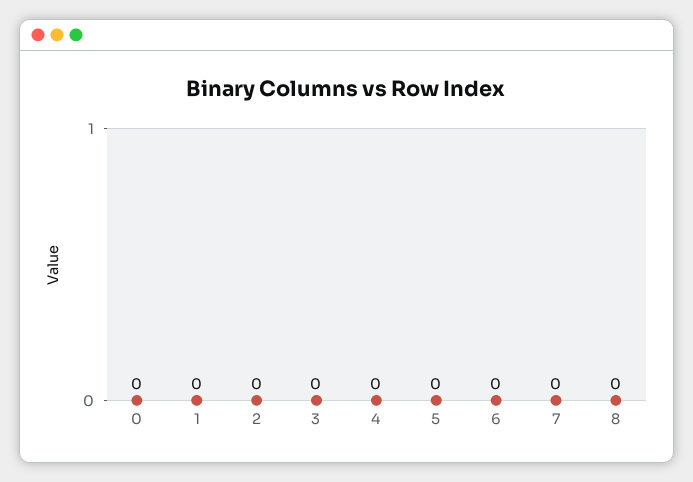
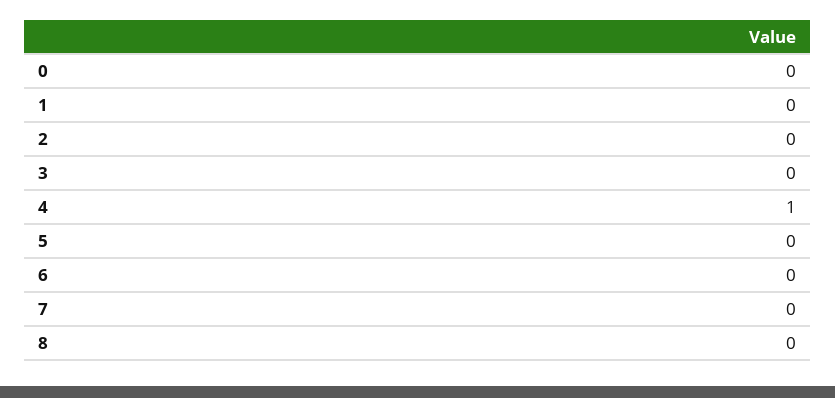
4: 0 -> 1

